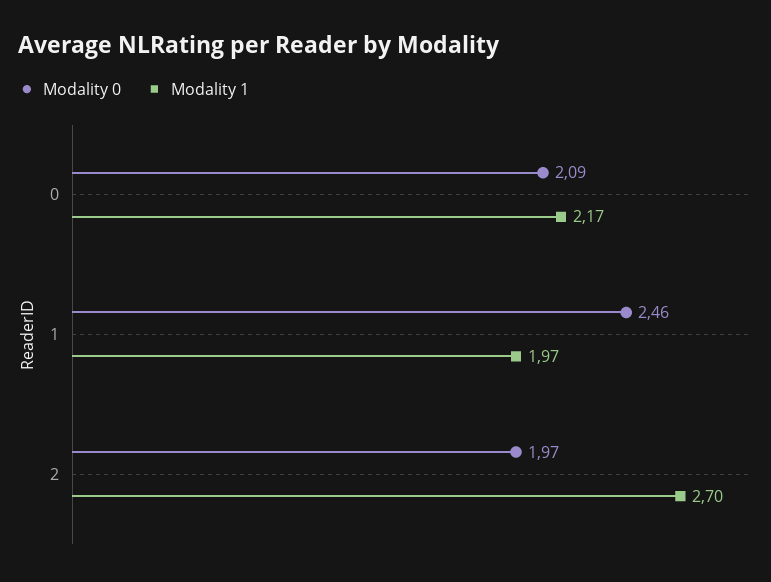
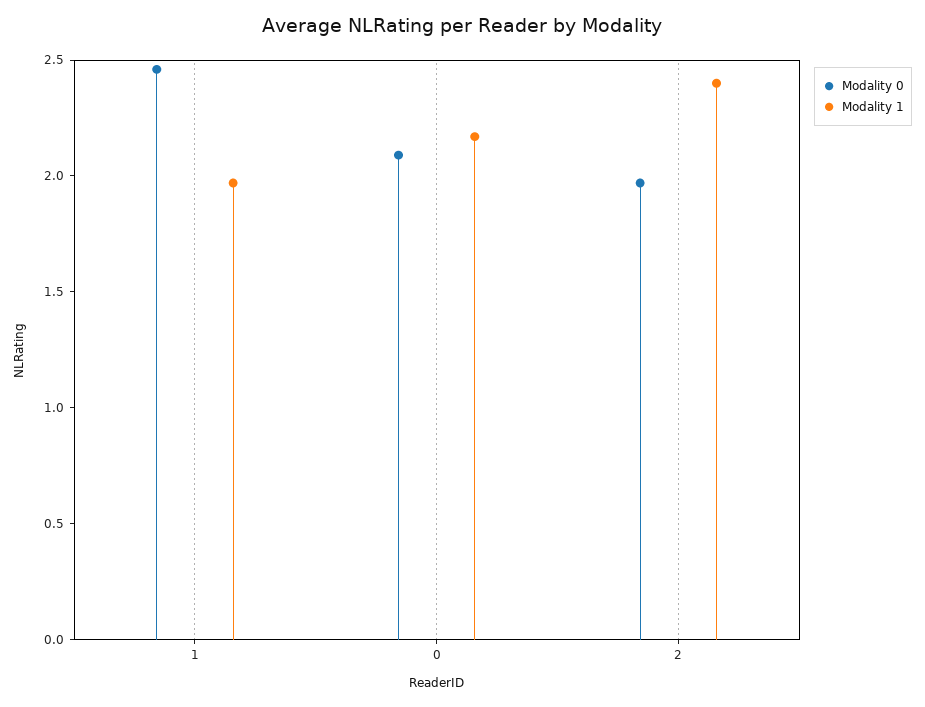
Modality 1, 2: 2.7 -> 2.4

